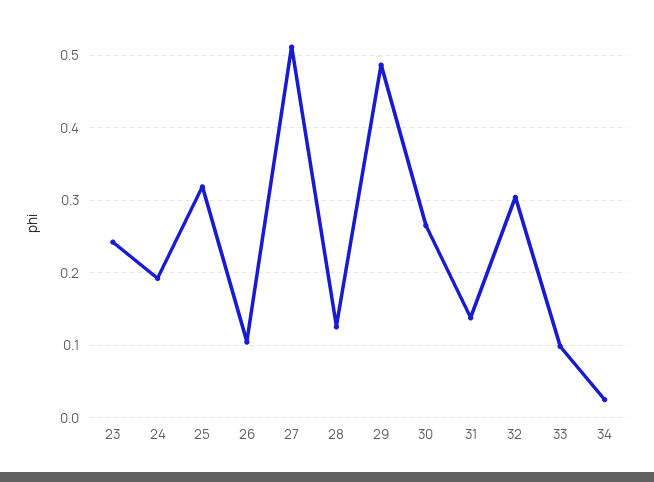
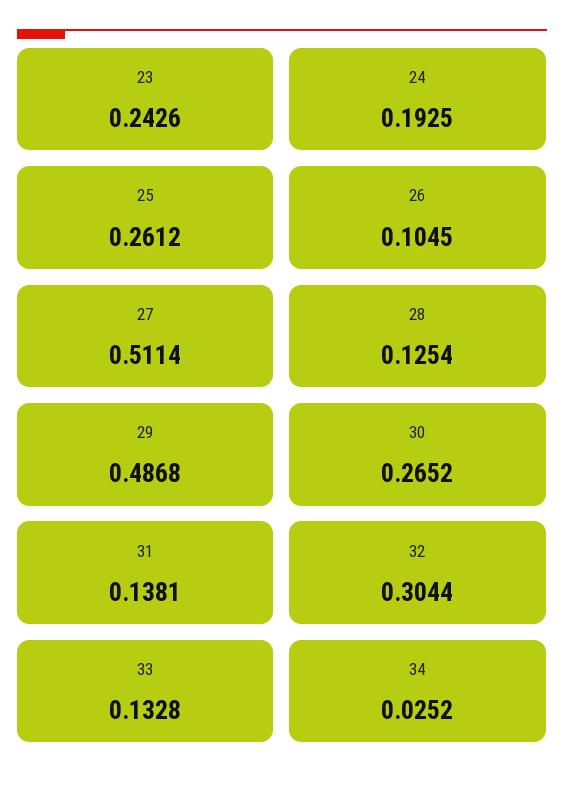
25: 0.32 -> 0.2612
33: 0.1 -> 0.1328

